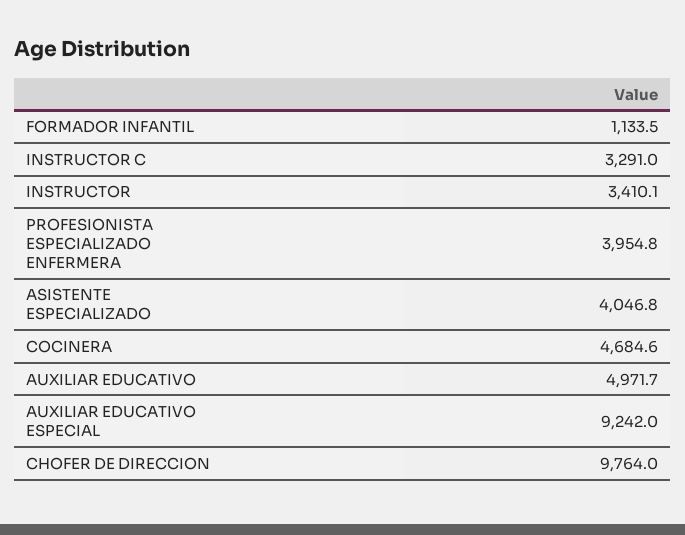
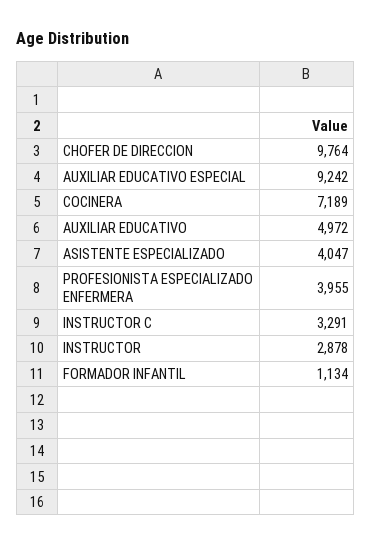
INSTRUCTOR: 3410.1 -> 2878
COCINERA: 4684.6 -> 7189

